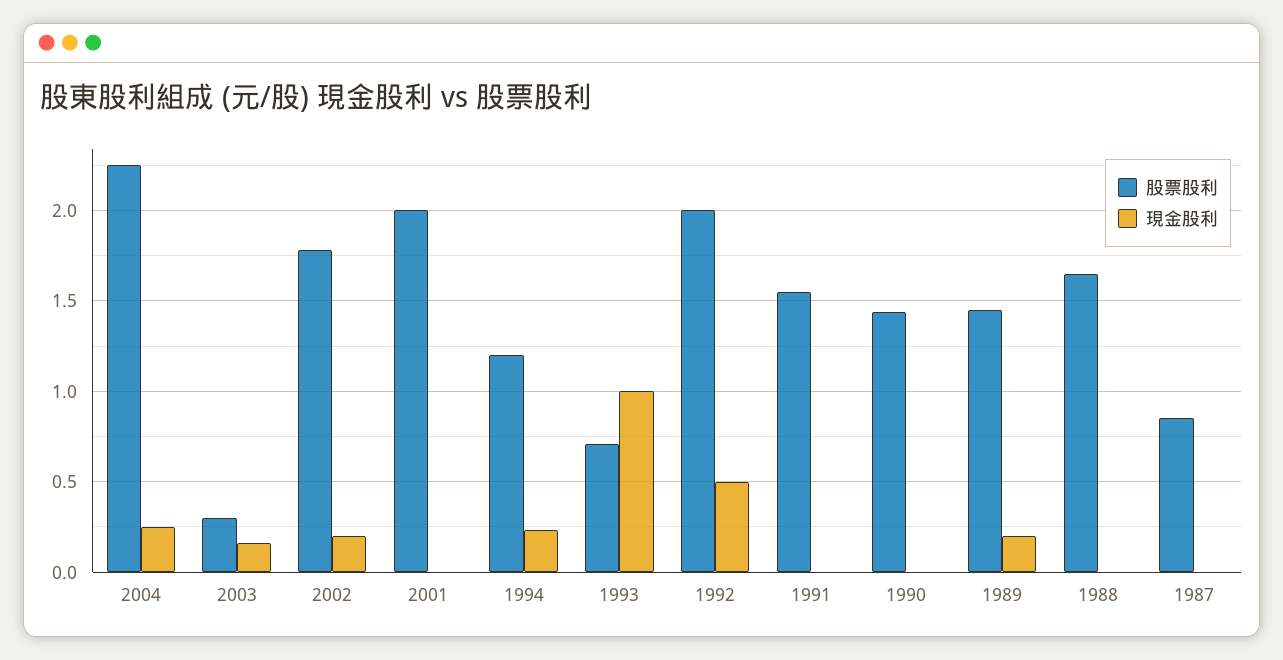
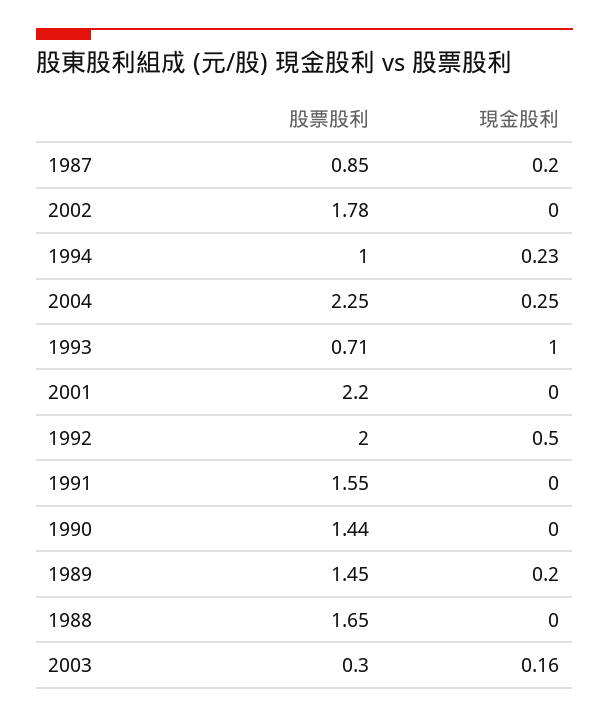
現金股利, 2002: 0.2 -> 0
股票股利, 2001: 2 -> 2.2
股票股利, 1994: 1.2 -> 1
現金股利, 1987: 0 -> 0.2

